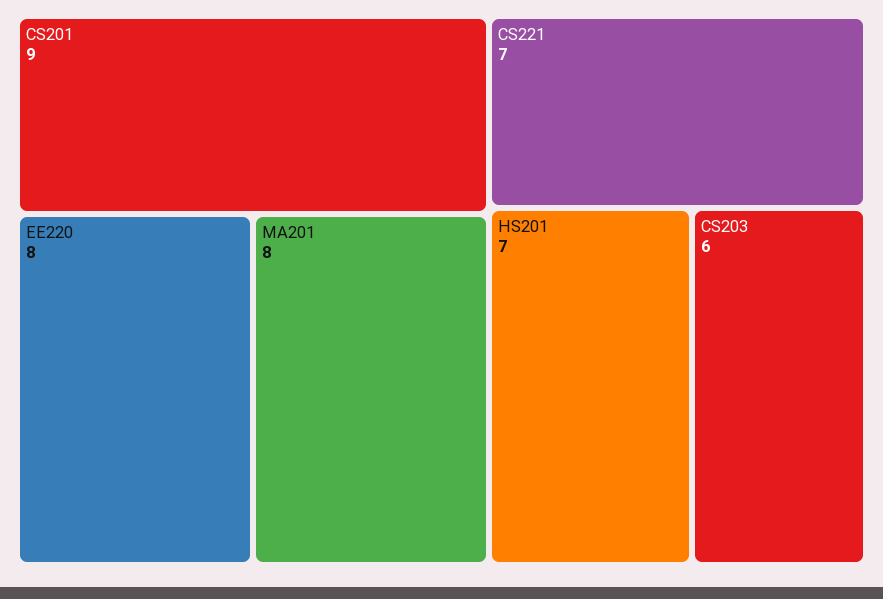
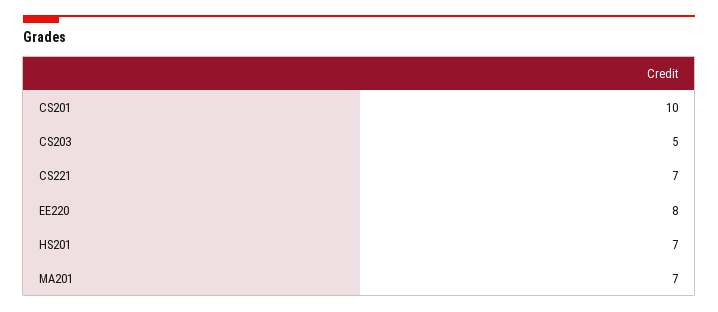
CS201: 9 -> 10
MA201: 8 -> 7
CS203: 6 -> 5

